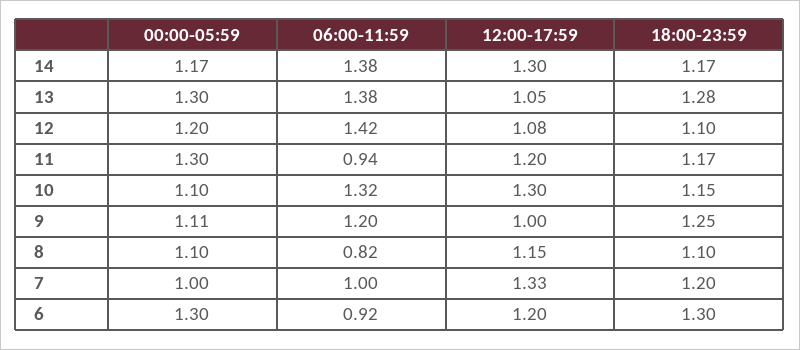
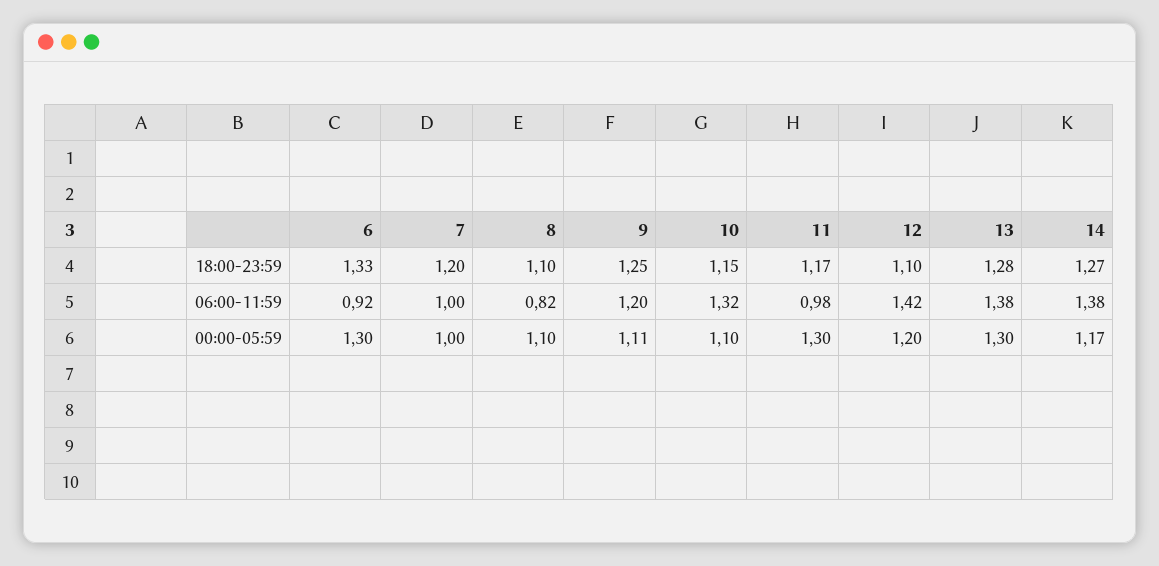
12:00-17:59, 14: 1.3 -> none
18:00-23:59, 14: 1.17 -> 1.27
12:00-17:59, 13: 1.05 -> none
12:00-17:59, 12: 1.08 -> none
06:00-11:59, 11: 0.94 -> 0.98
12:00-17:59, 11: 1.2 -> none
12:00-17:59, 10: 1.3 -> none
12:00-17:59, 9: 1 -> none
12:00-17:59, 8: 1.15 -> none
12:00-17:59, 7: 1.33 -> none
12:00-17:59, 6: 1.2 -> none
18:00-23:59, 6: 1.3 -> 1.33

